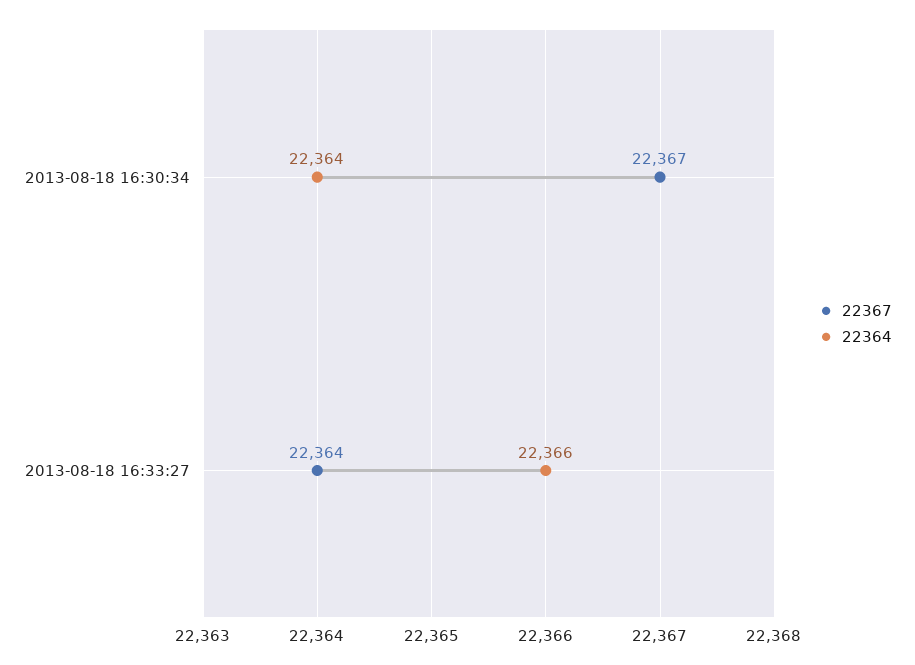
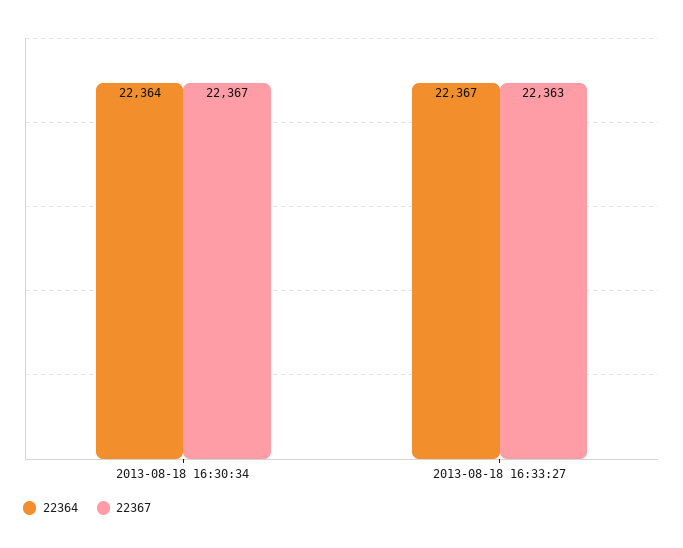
22367, 2013-08-18 16:33:27: 22364 -> 22363
22364, 2013-08-18 16:33:27: 22366 -> 22367

